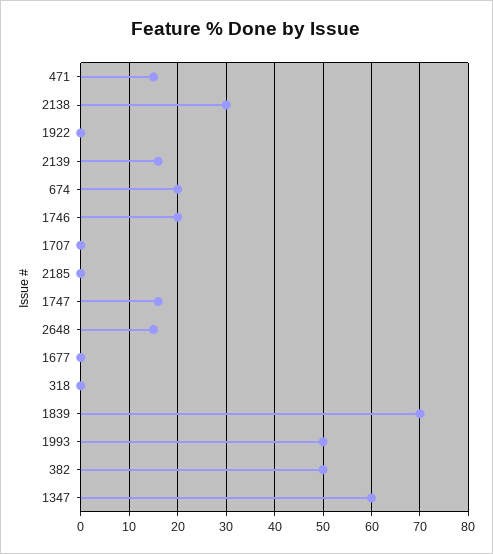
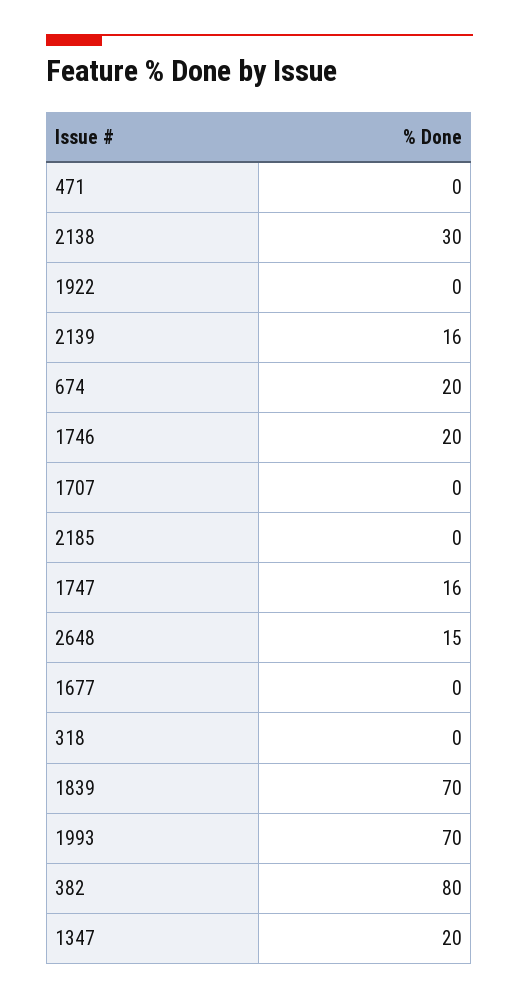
471: 15 -> 0
1993: 50 -> 70
382: 50 -> 80
1347: 60 -> 20

